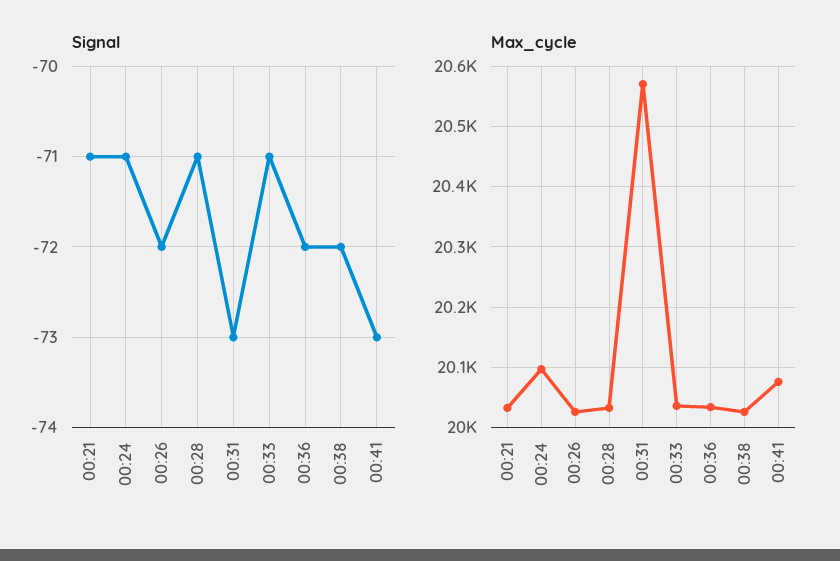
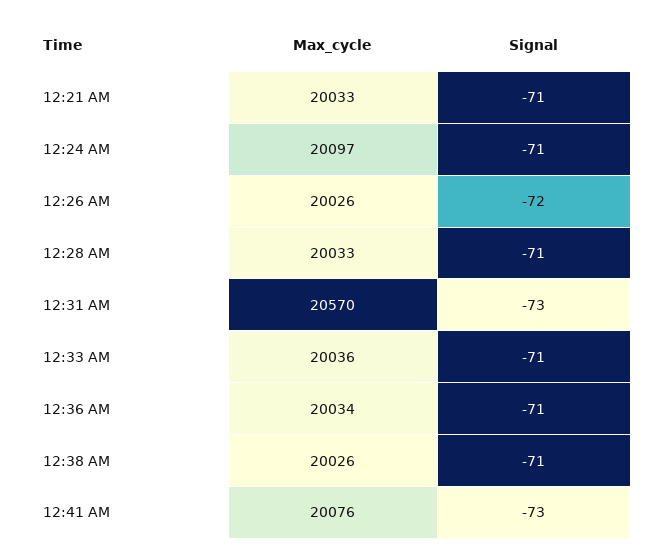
Signal, 00:36: -72 -> -71
Signal, 00:38: -72 -> -71

